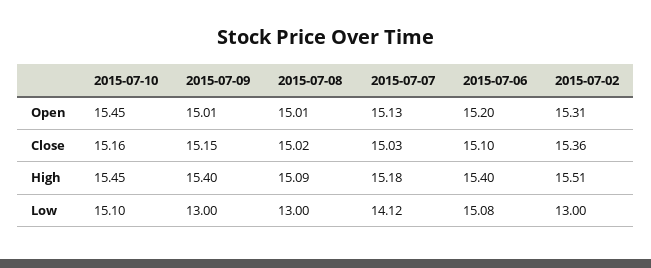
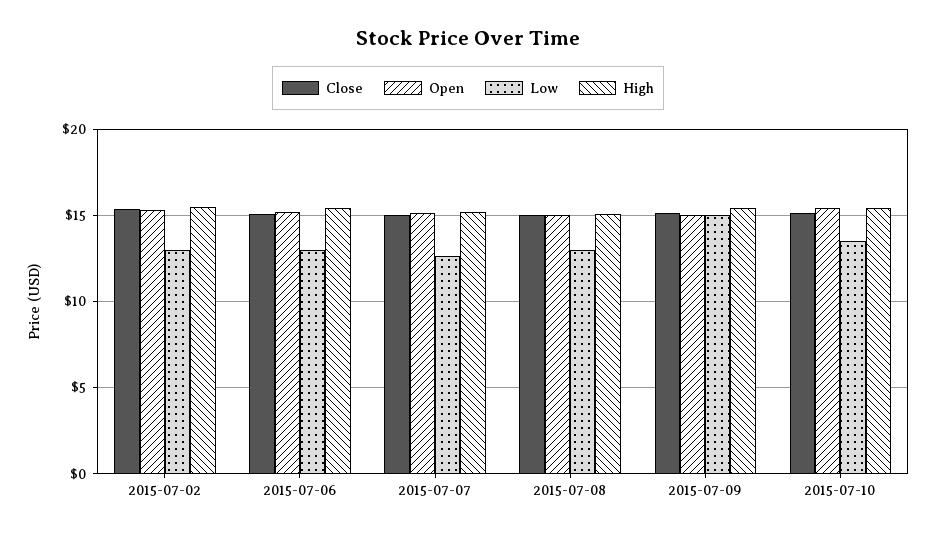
Low, 2015-07-10: 15.1 -> 13.5
Low, 2015-07-09: 13 -> 15
Low, 2015-07-07: 14.12 -> 12.5
Low, 2015-07-06: 15.08 -> 13

